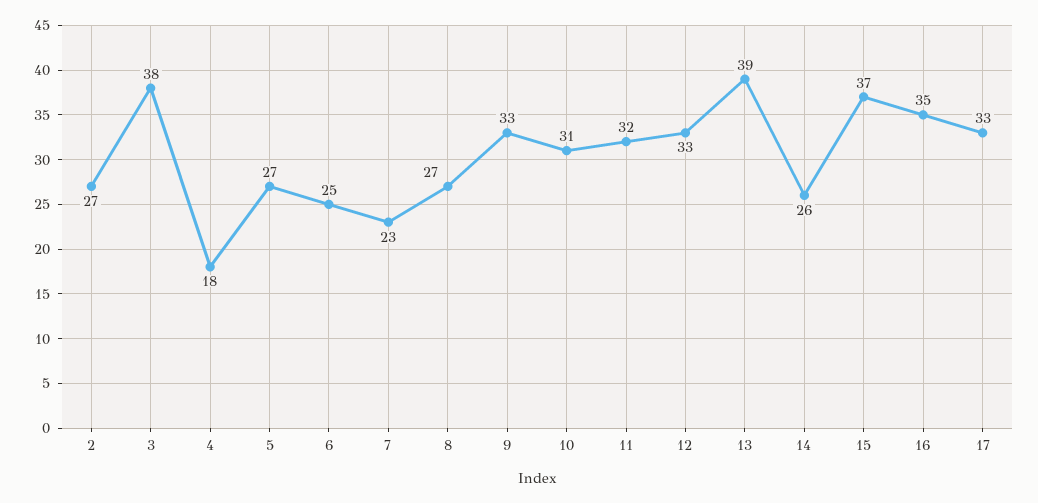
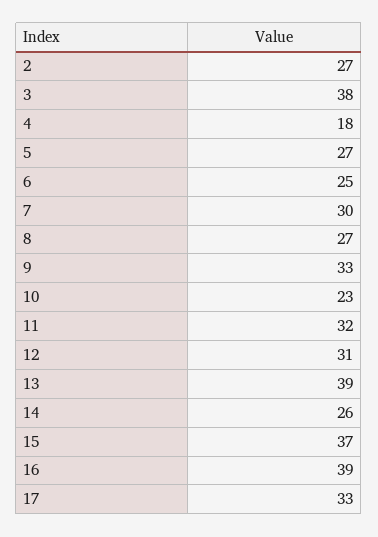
7: 23 -> 30
10: 31 -> 23
12: 33 -> 31
16: 35 -> 39

